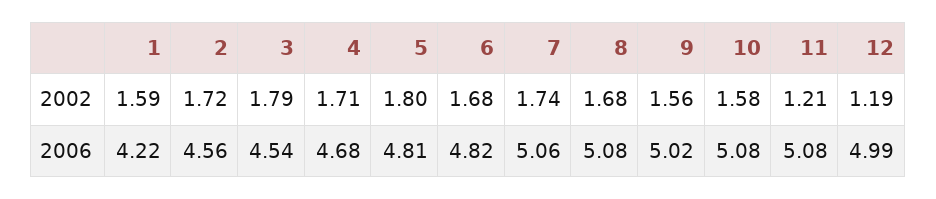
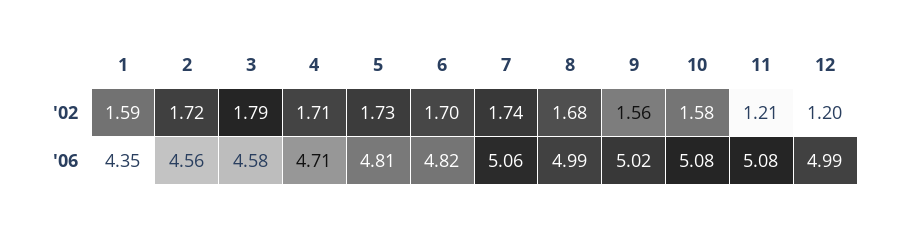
5, 2002: 1.8 -> 1.73
6, 2002: 1.68 -> 1.7
12, 2002: 1.19 -> 1.2
1, 2006: 4.22 -> 4.35
3, 2006: 4.54 -> 4.58
4, 2006: 4.68 -> 4.71
8, 2006: 5.08 -> 4.99

